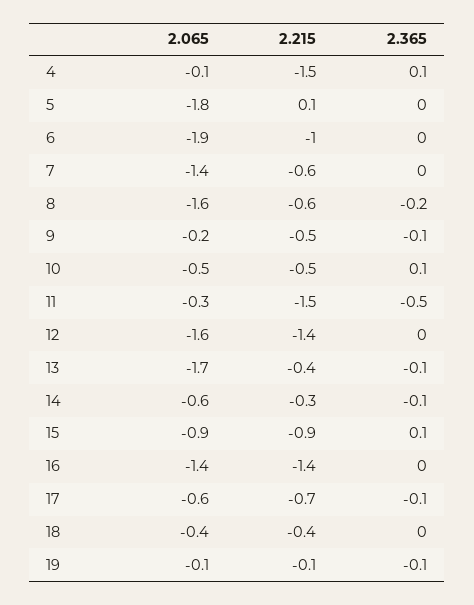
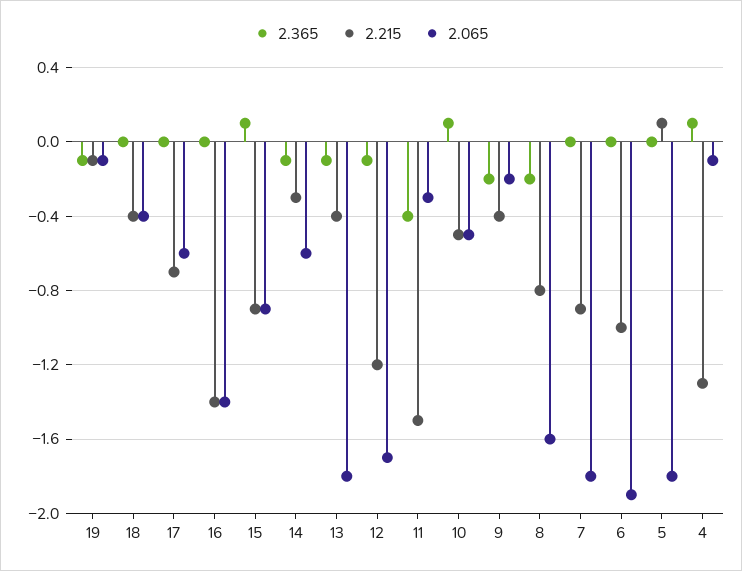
2.215, 4: -1.5 -> -1.3
2.065, 7: -1.4 -> -1.8
2.215, 7: -0.6 -> -0.9
2.215, 8: -0.6 -> -0.8
2.215, 9: -0.5 -> -0.4
2.365, 9: -0.1 -> -0.2
2.365, 11: -0.5 -> -0.4
2.065, 12: -1.6 -> -1.7
2.215, 12: -1.4 -> -1.2
2.365, 12: 0 -> -0.1
2.065, 13: -1.7 -> -1.8
2.365, 17: -0.1 -> 0

